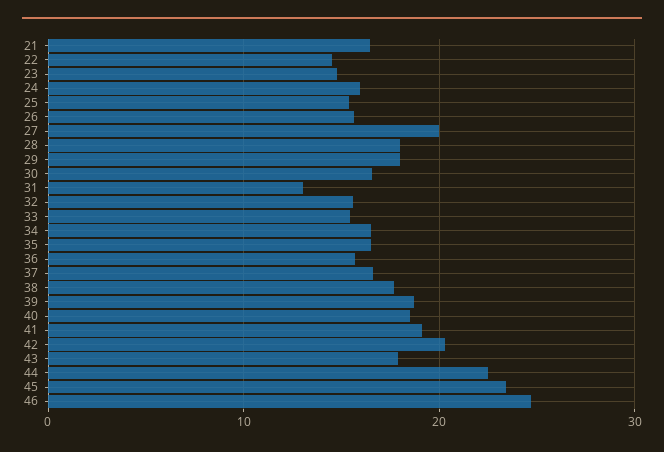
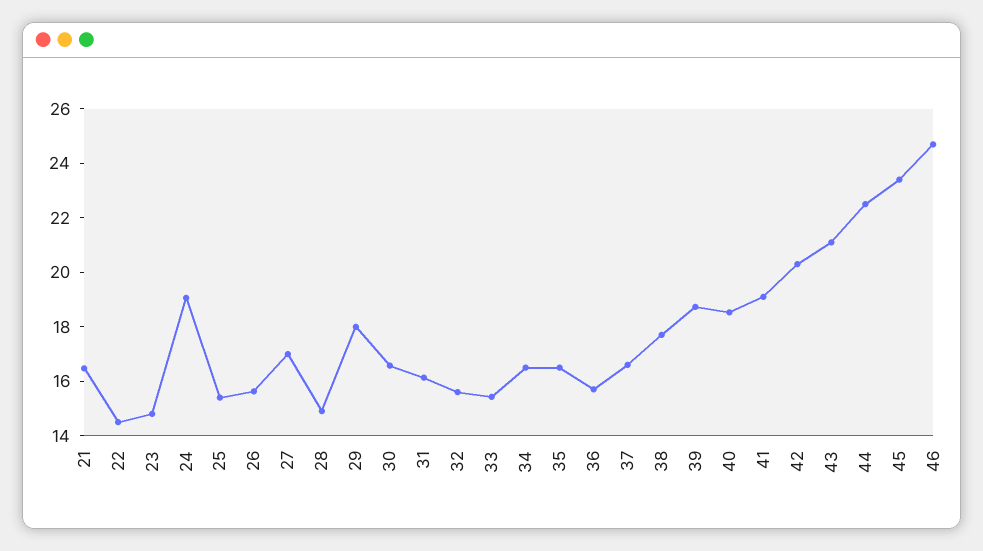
24: 16 -> 19
27: 20 -> 17
28: 18 -> 15
31: 13 -> 16
43: 18 -> 21

